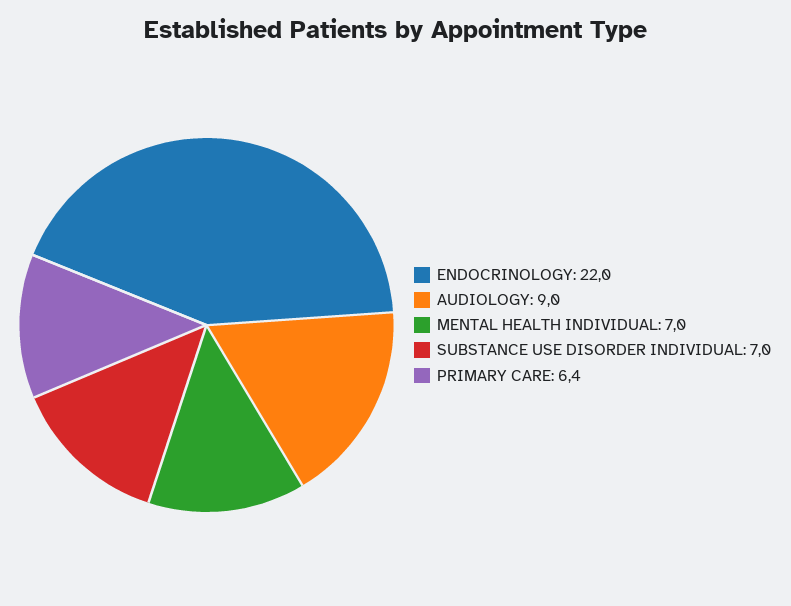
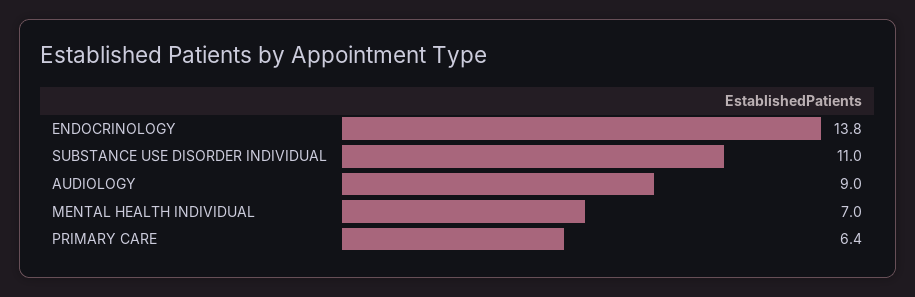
ENDOCRINOLOGY: 22 -> 13.8
SUBSTANCE USE DISORDER INDIVIDUAL: 7 -> 11

